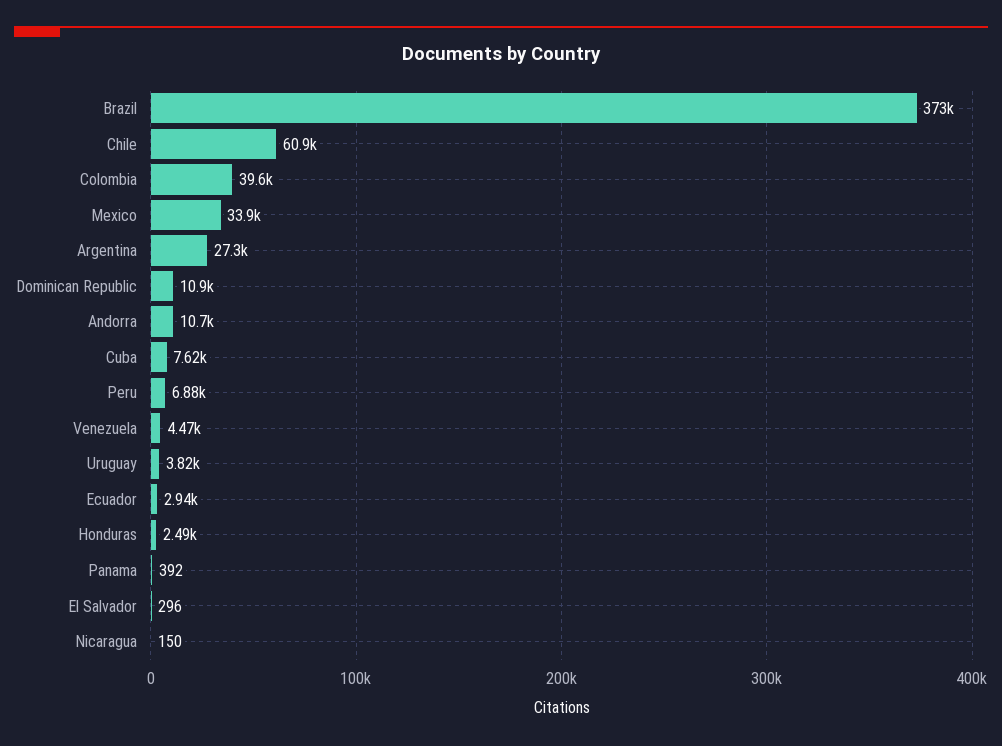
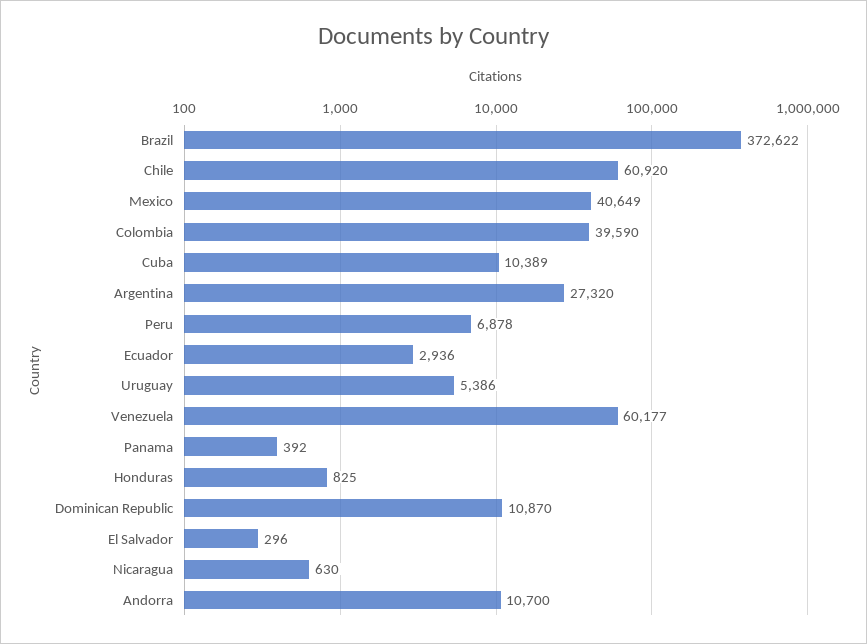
Mexico: 33900 -> 40649
Cuba: 7620 -> 10389
Venezuela: 4470 -> 60177
Uruguay: 3820 -> 5386
Honduras: 2490 -> 825
Nicaragua: 150 -> 630

